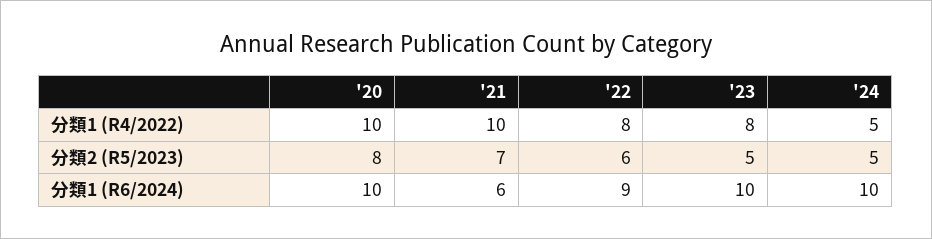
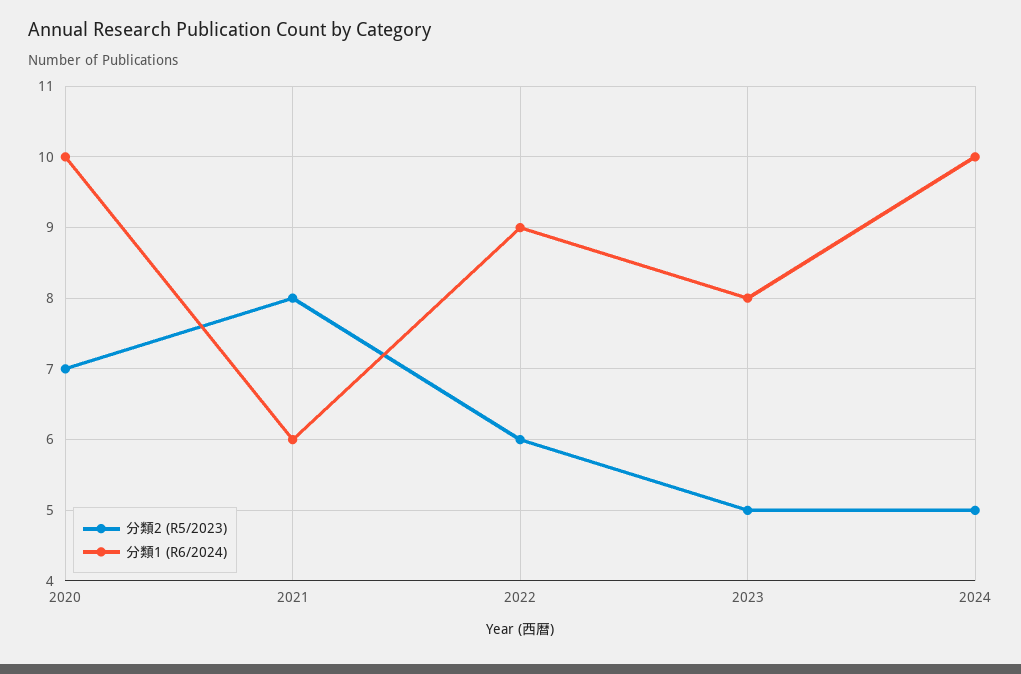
分類1 (R4/2022), '20: 10 -> none
分類1 (R4/2022), '21: 10 -> none
分類1 (R4/2022), '22: 8 -> none
分類1 (R4/2022), '23: 8 -> none
分類1 (R4/2022), '24: 5 -> none
分類2 (R5/2023), '20: 8 -> 7
分類2 (R5/2023), '21: 7 -> 8
分類1 (R6/2024), '23: 10 -> 8

